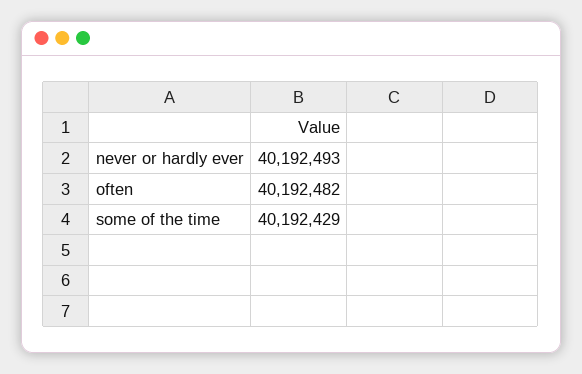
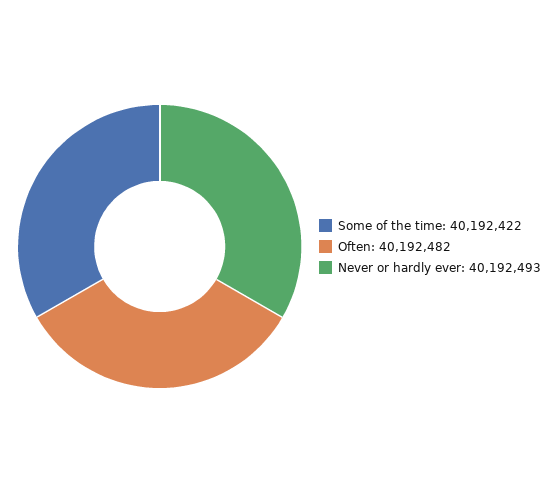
some of the time: 40192429 -> 40192422

